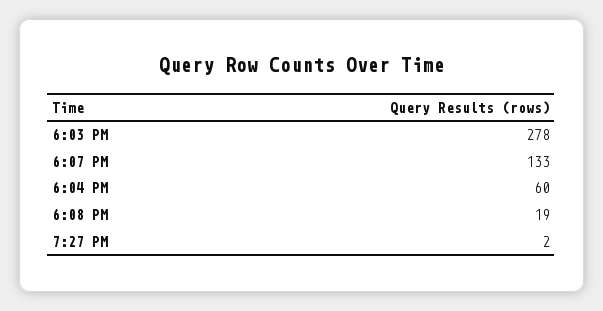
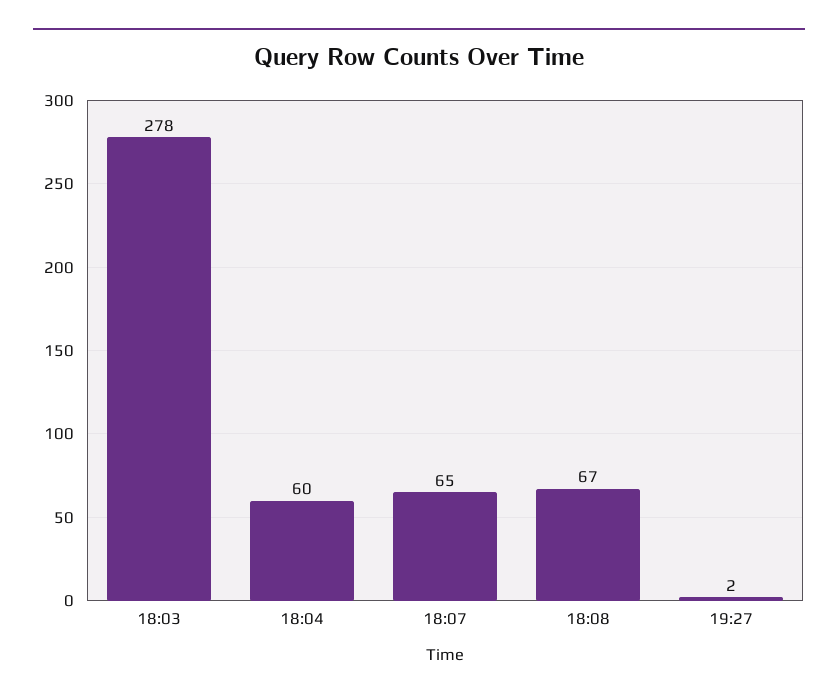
6:07 PM: 133 -> 65
6:08 PM: 19 -> 67

